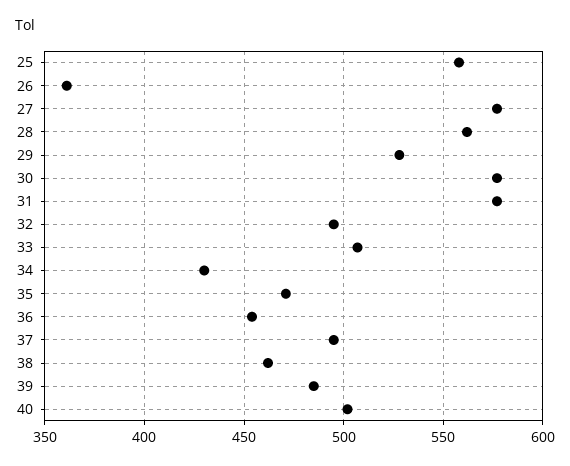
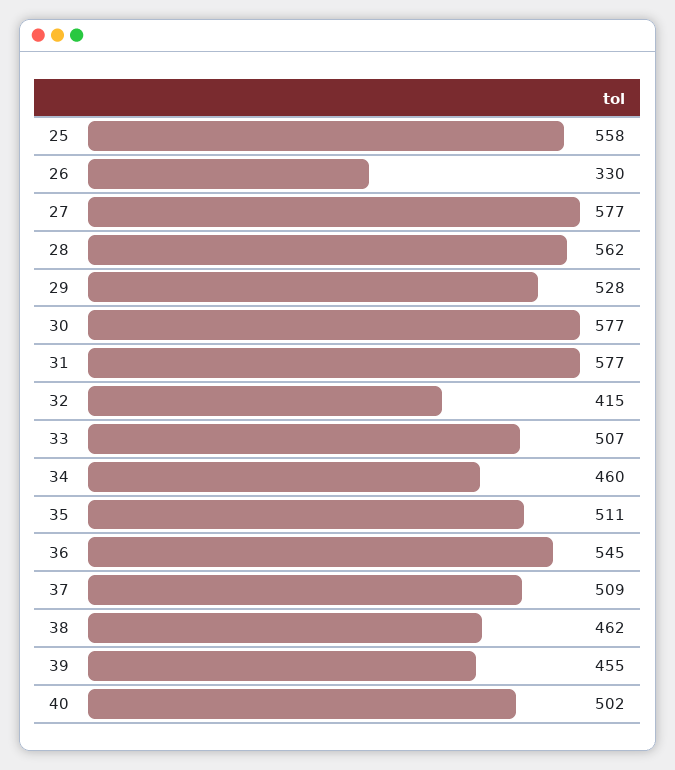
26: 360 -> 330
32: 495 -> 415
34: 430 -> 460
35: 470 -> 511
36: 455 -> 545
37: 495 -> 509
39: 485 -> 455

